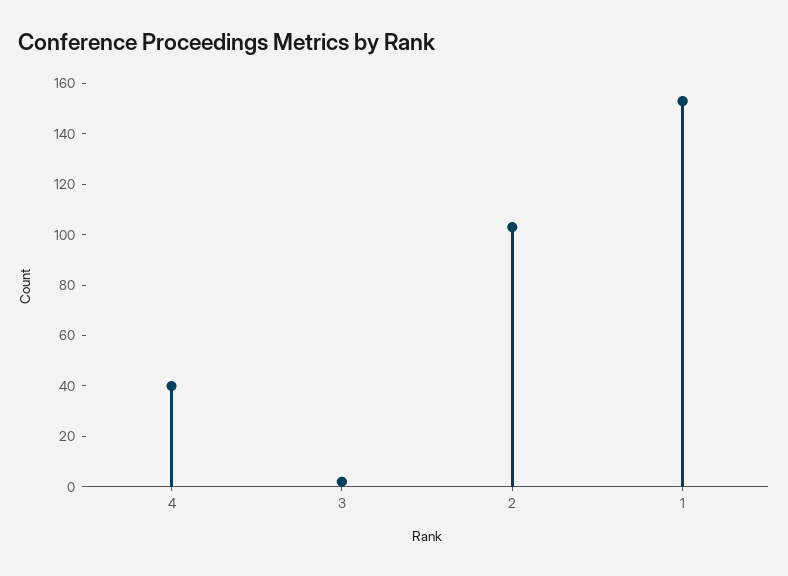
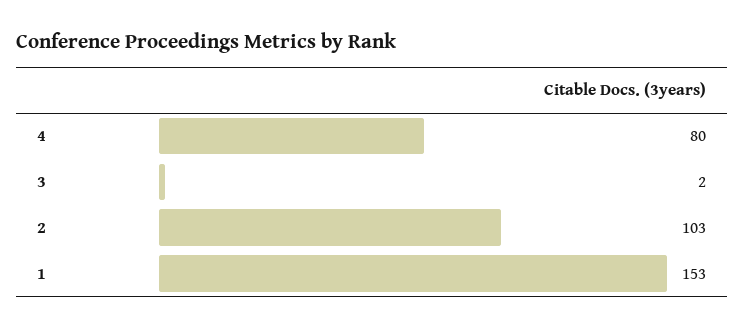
4: 40 -> 80

